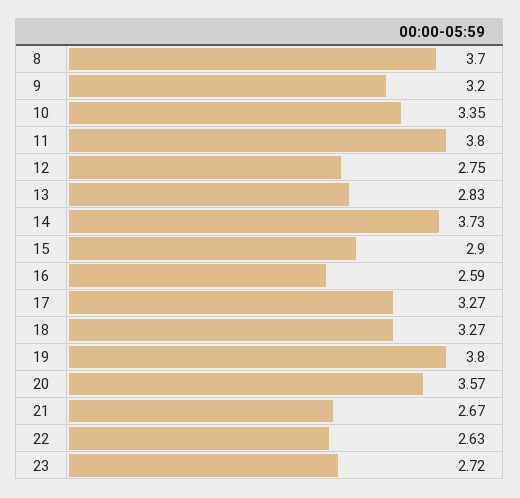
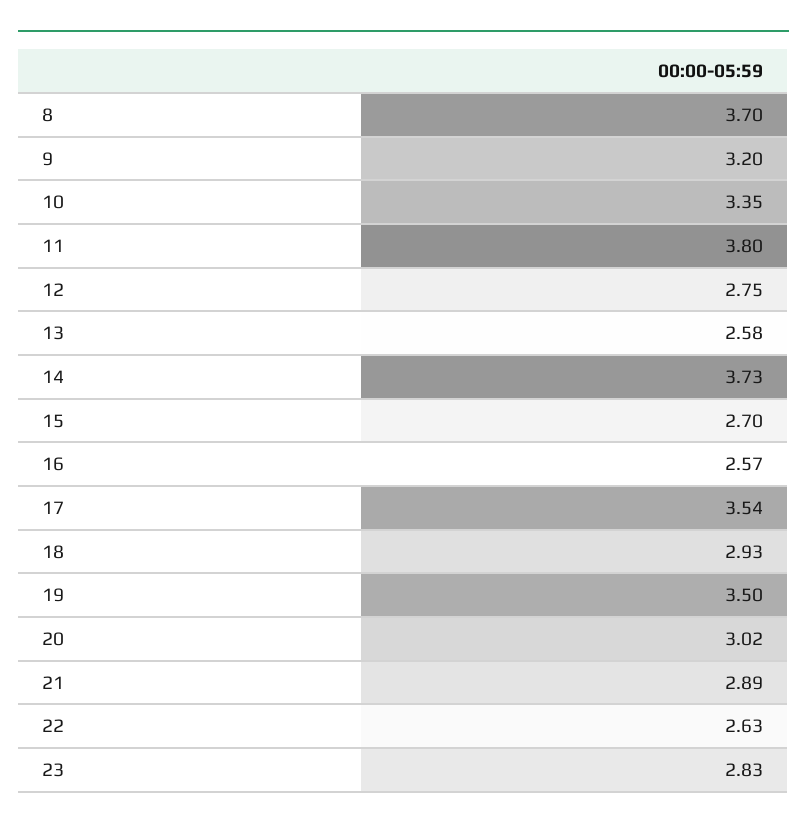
13: 2.83 -> 2.58
15: 2.9 -> 2.7
16: 2.59 -> 2.57
17: 3.27 -> 3.54
18: 3.27 -> 2.93
19: 3.8 -> 3.5
20: 3.57 -> 3.02
21: 2.67 -> 2.89
23: 2.72 -> 2.83

